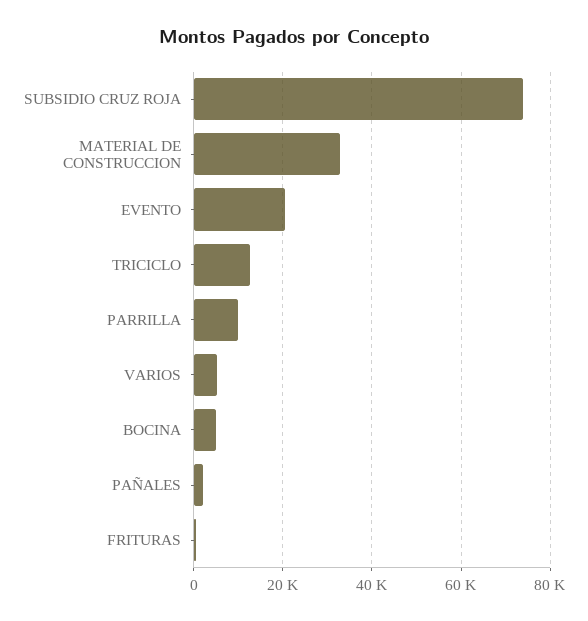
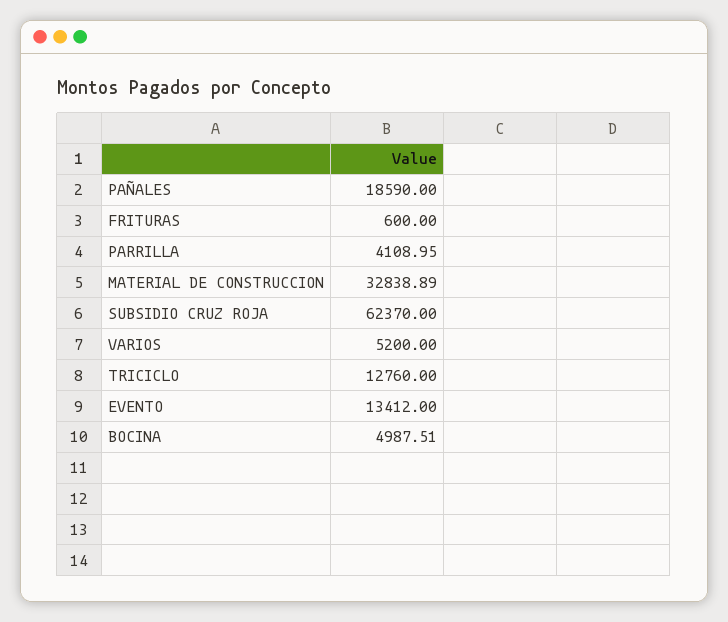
SUBSIDIO CRUZ ROJA: 74000 -> 62370
EVENTO: 20000 -> 13412
PARRILLA: 10000 -> 4108.95
PAÑALES: 2000 -> 18590

